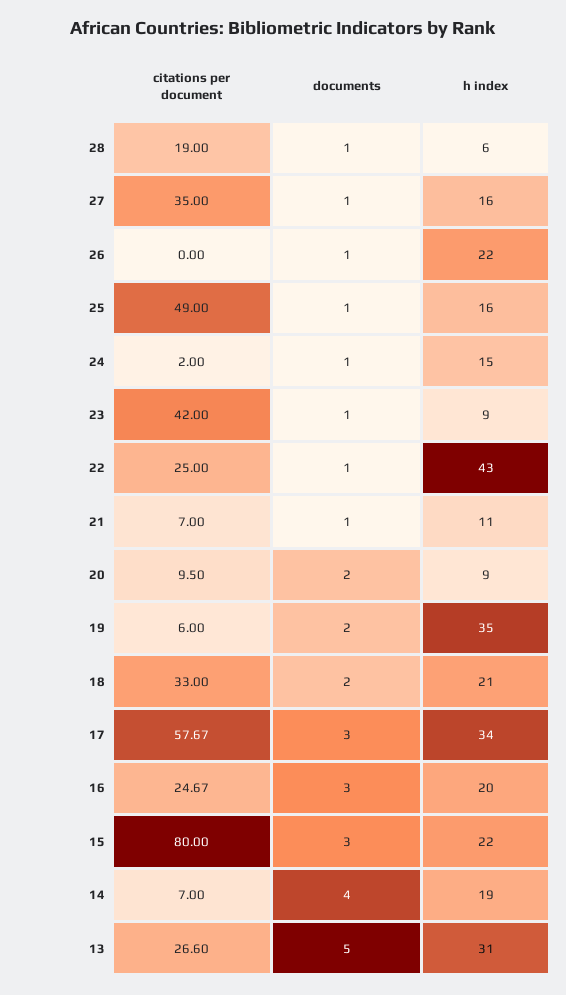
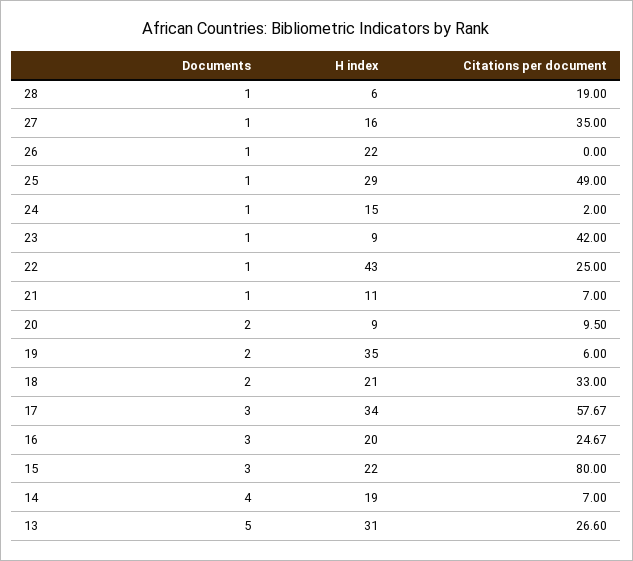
h index, 25: 16 -> 29

